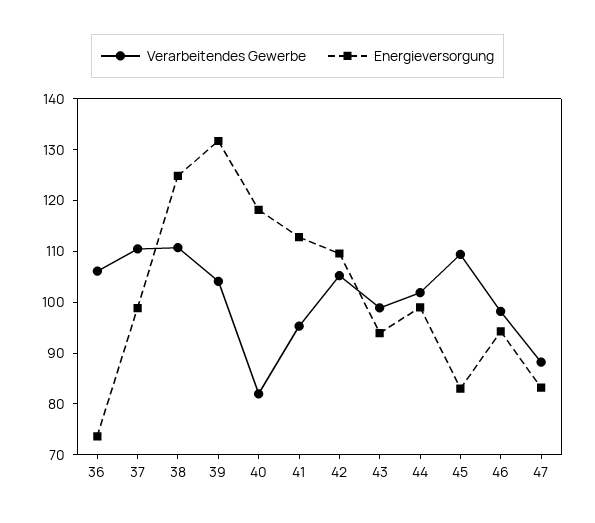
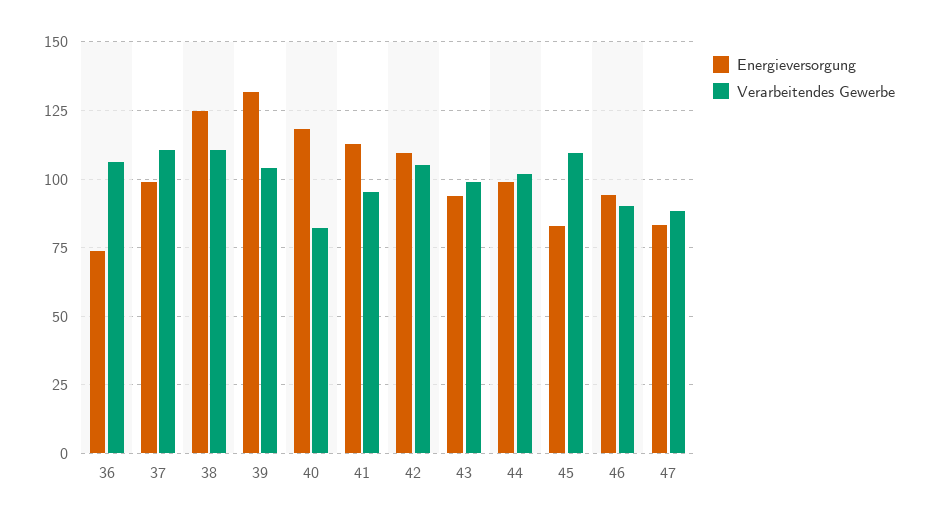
Verarbeitendes Gewerbe, 46: 98 -> 90

